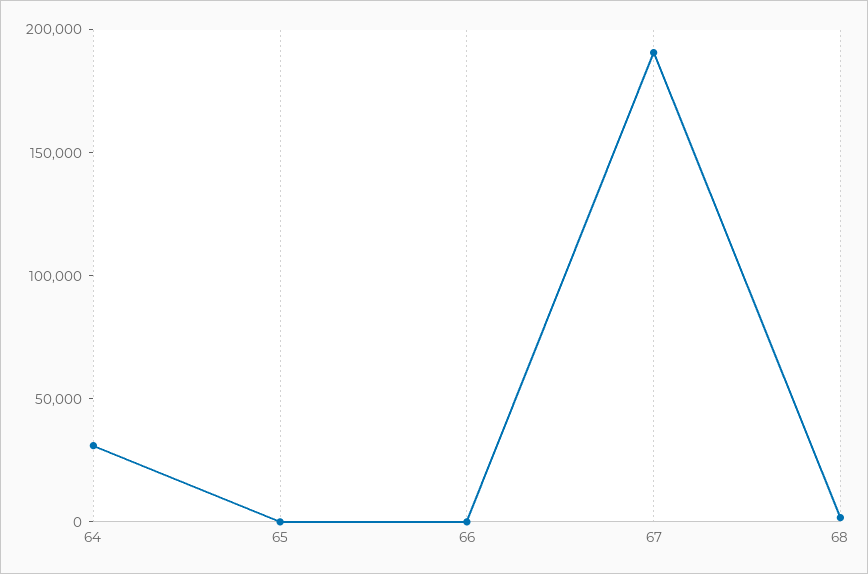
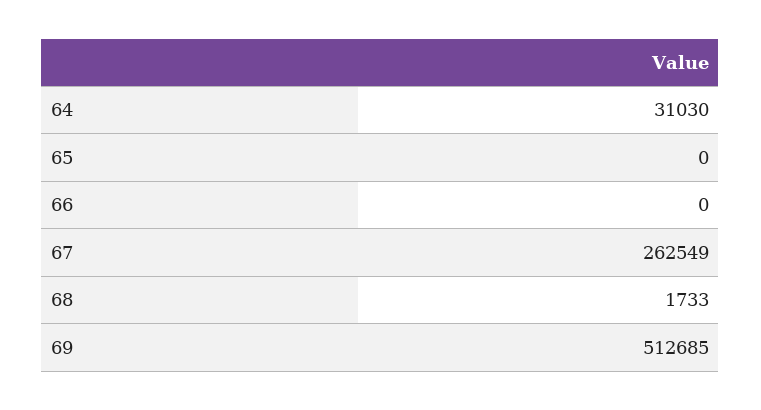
67: 190000 -> 262549
69: none -> 512685

